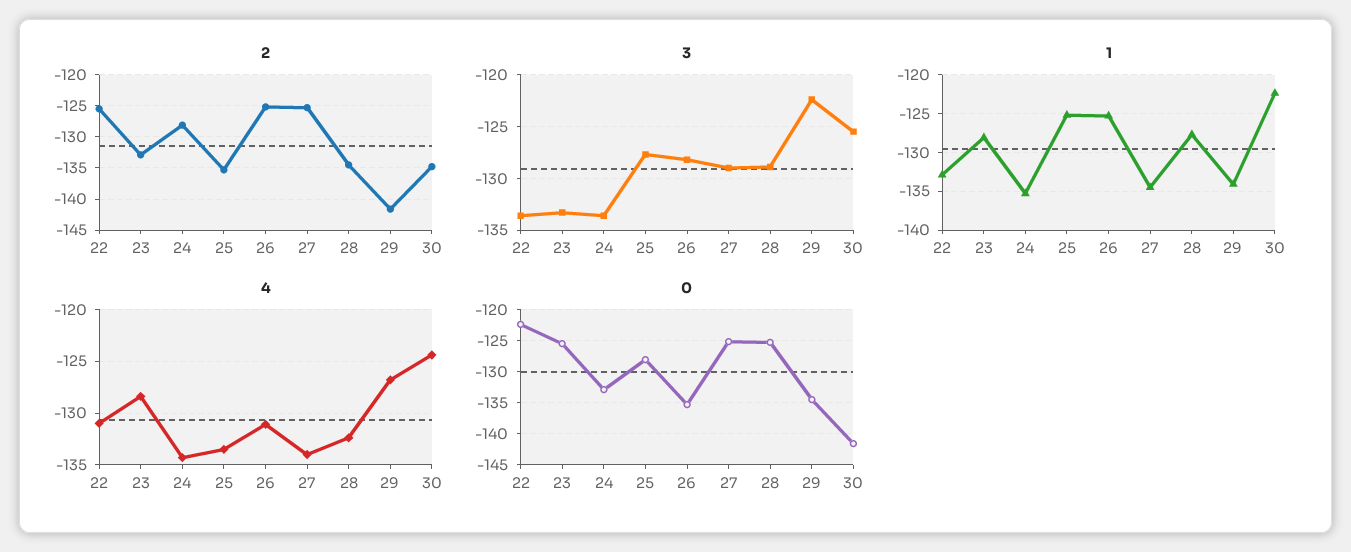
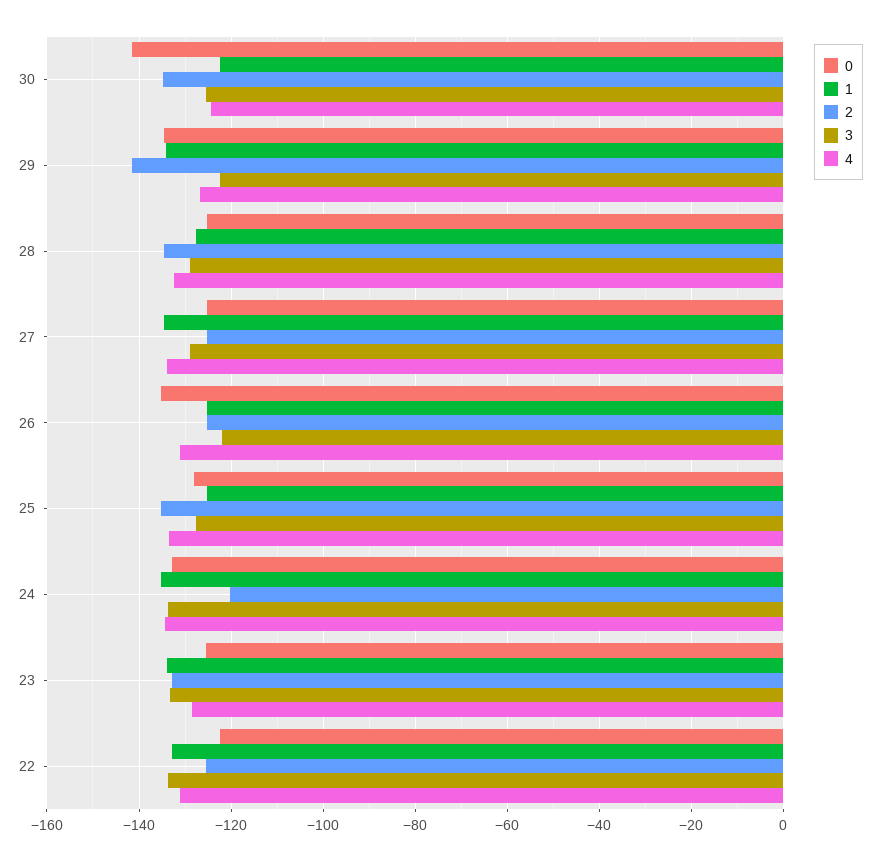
2, 24: -128 -> -120
3, 26: -128 -> -122
1, 23: -128 -> -134

